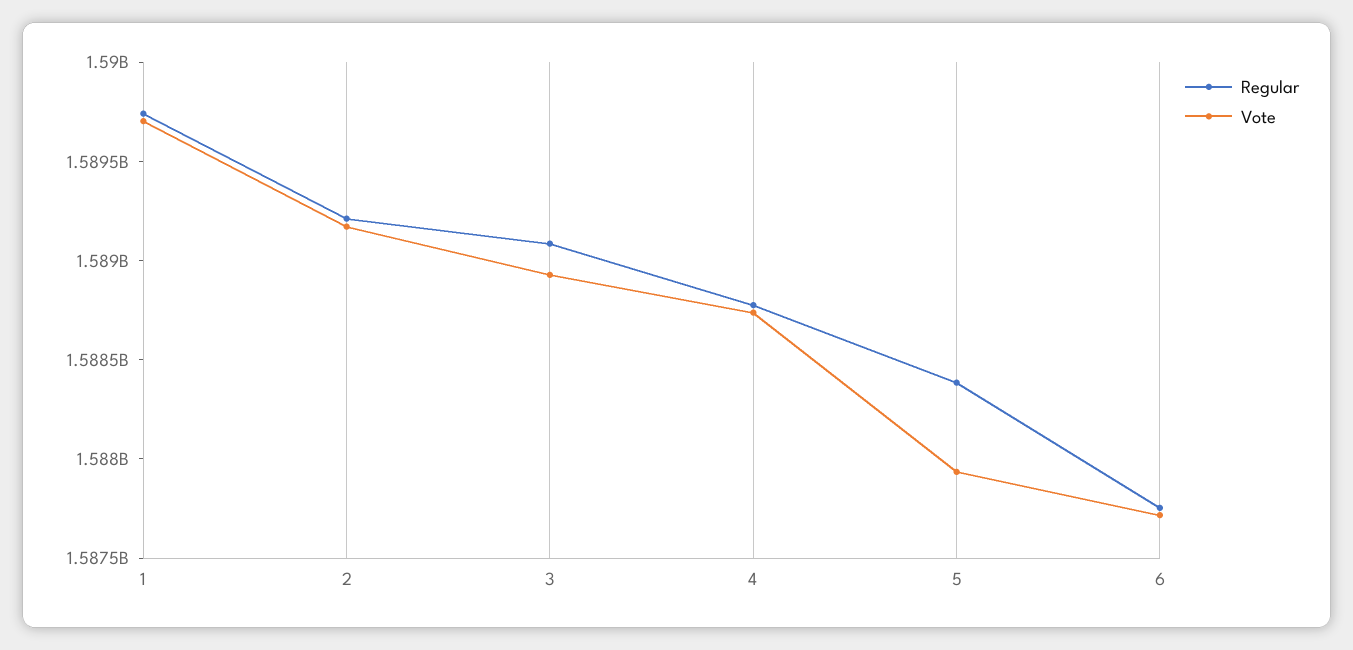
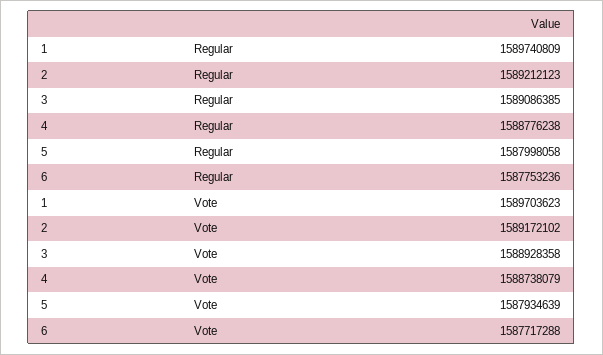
Regular, 5: 1588400000 -> 1587998058

